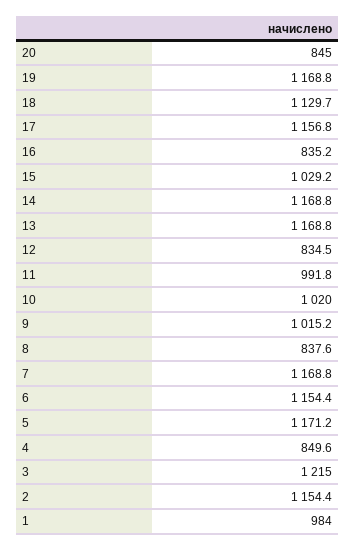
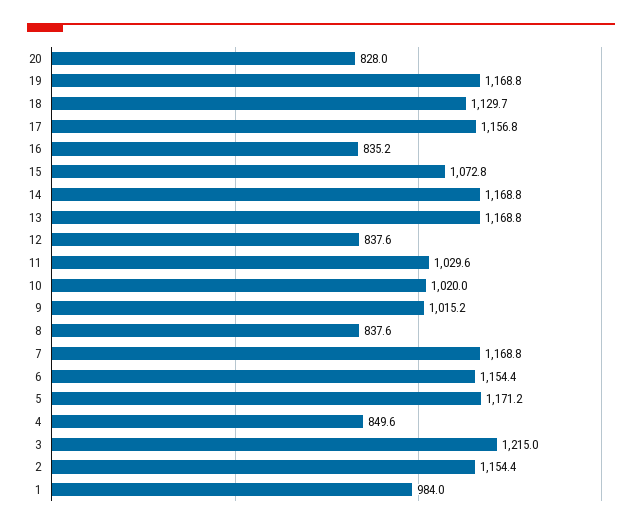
20: 845 -> 828
15: 1029.2 -> 1072.8
12: 834.5 -> 837.6
11: 991.8 -> 1029.6

